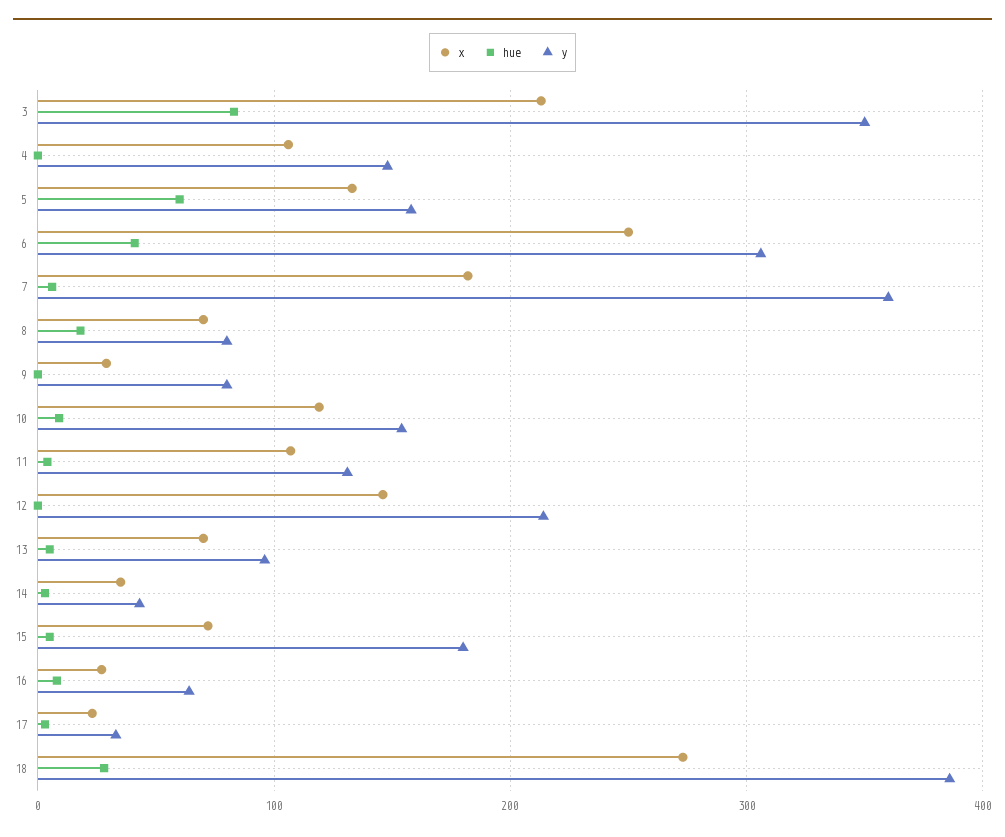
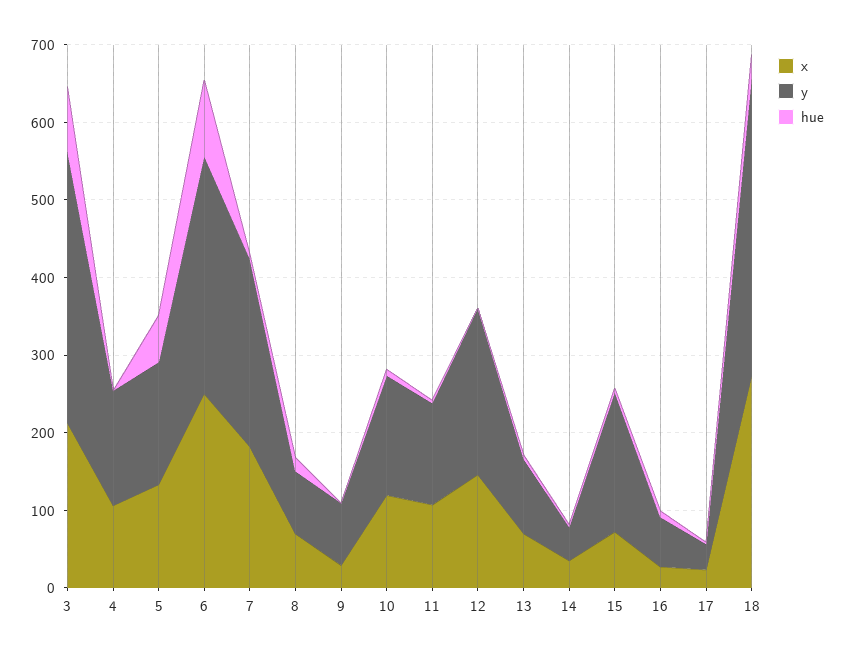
hue, 6: 40 -> 100
y, 7: 360 -> 240

